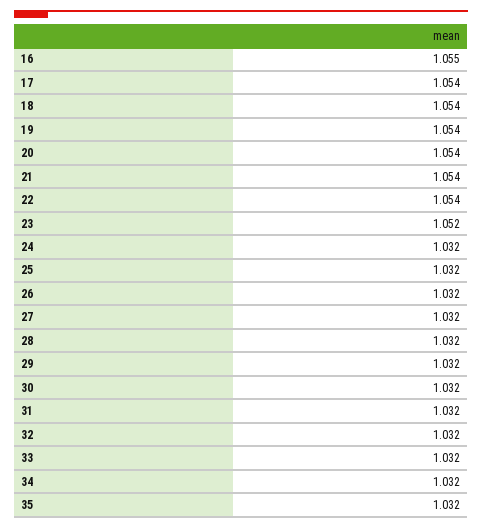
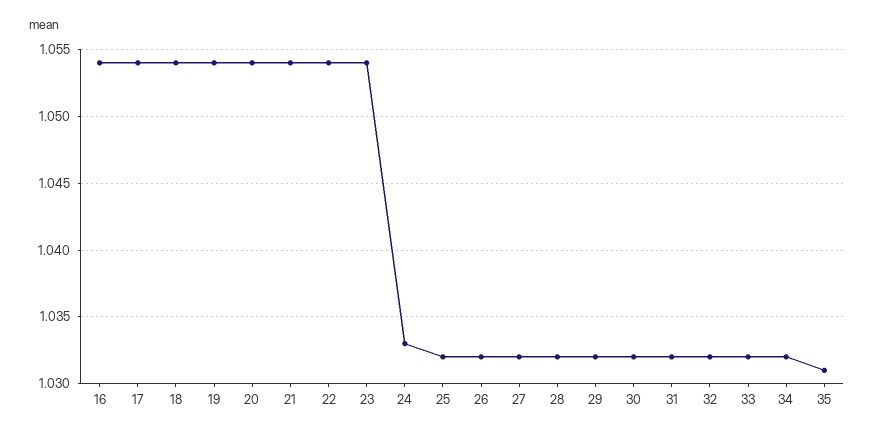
16: 1.055 -> 1.054
23: 1.052 -> 1.054
24: 1.032 -> 1.033
35: 1.032 -> 1.031

